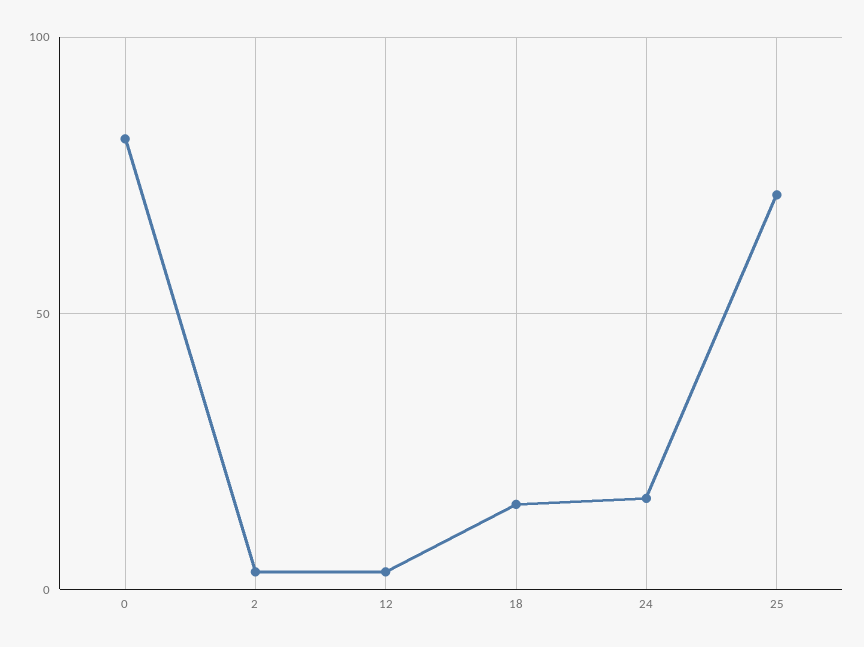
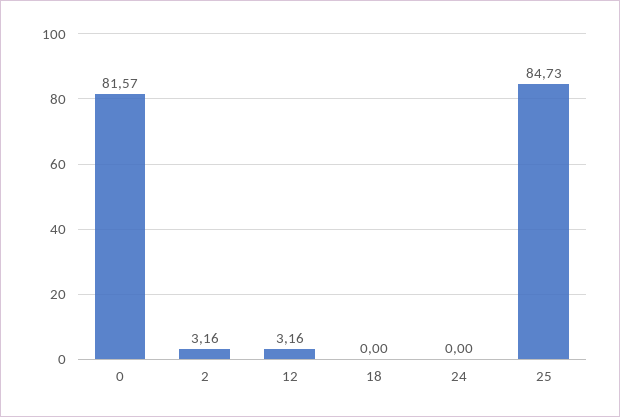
18: 15 -> 0
24: 15 -> 0
25: 70 -> 84.73

